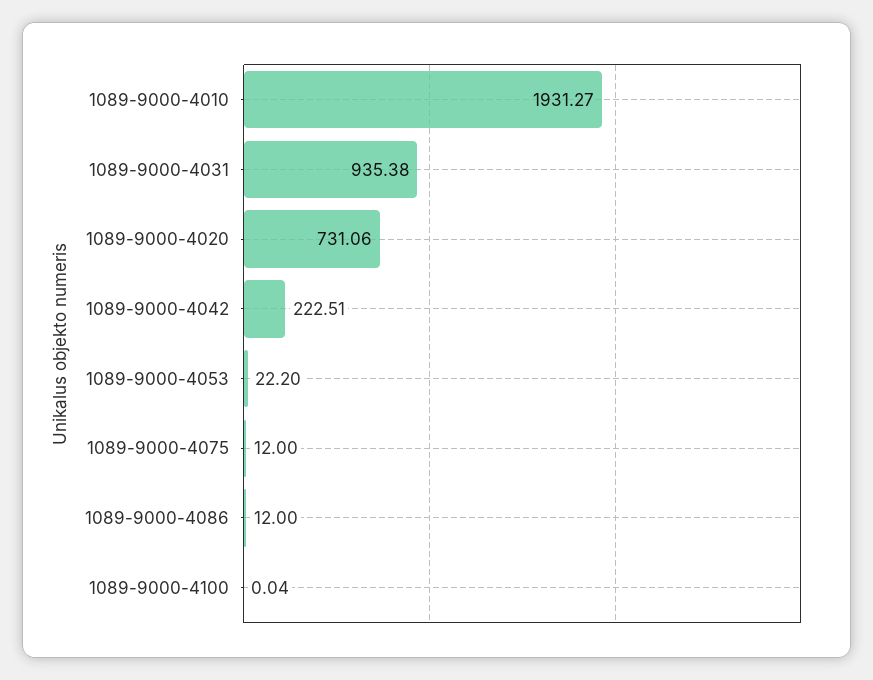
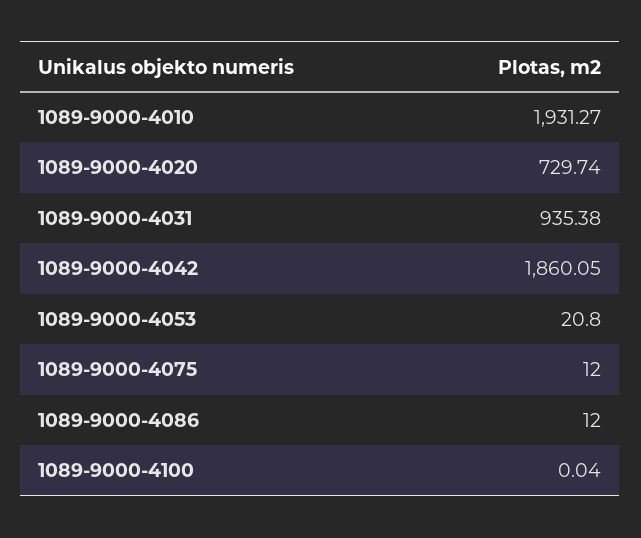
1089-9000-4020: 731.06 -> 729.74
1089-9000-4042: 222.51 -> 1860.05
1089-9000-4053: 22.2 -> 20.8

